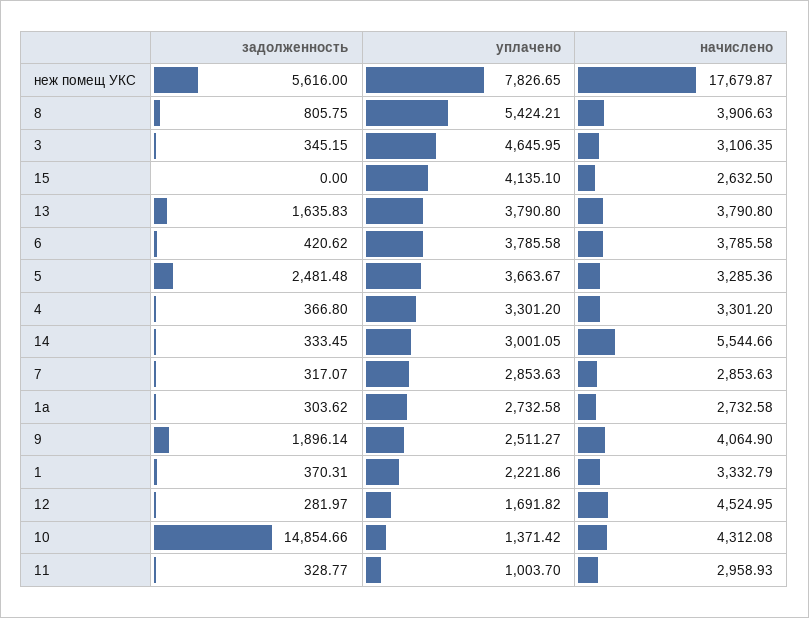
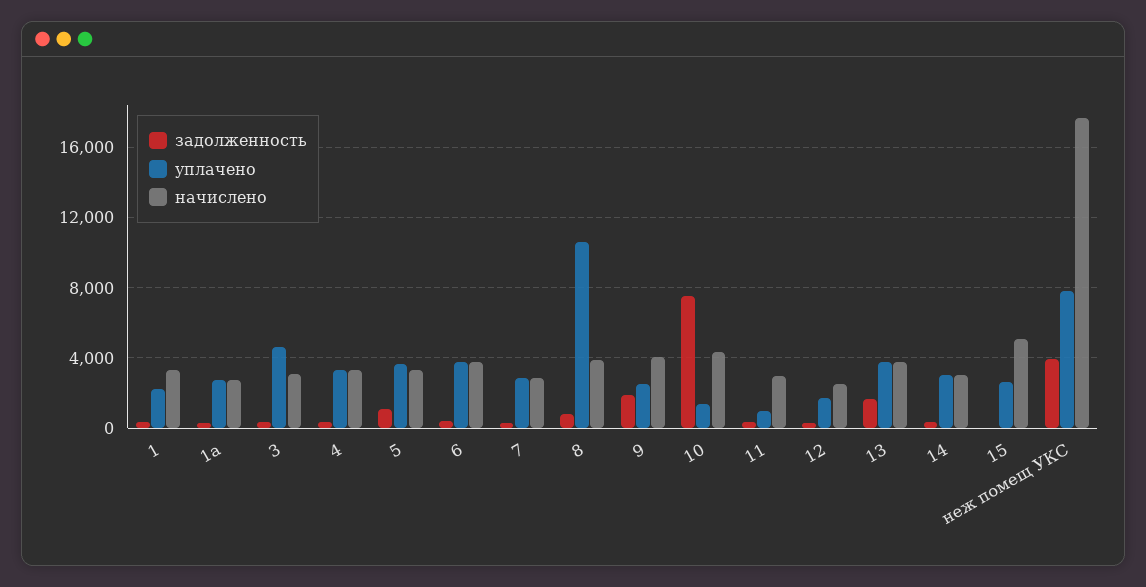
задолженность, неж помещ УКС: 5616 -> 4000
уплачено, 8: 5424.21 -> 10500
уплачено, 15: 4135.1 -> 2500
начислено, 15: 2632.5 -> 5000
задолженность, 5: 2481.48 -> 1000
начислено, 14: 5544.66 -> 3000
начислено, 12: 4524.95 -> 2500
задолженность, 10: 14854.66 -> 7500

